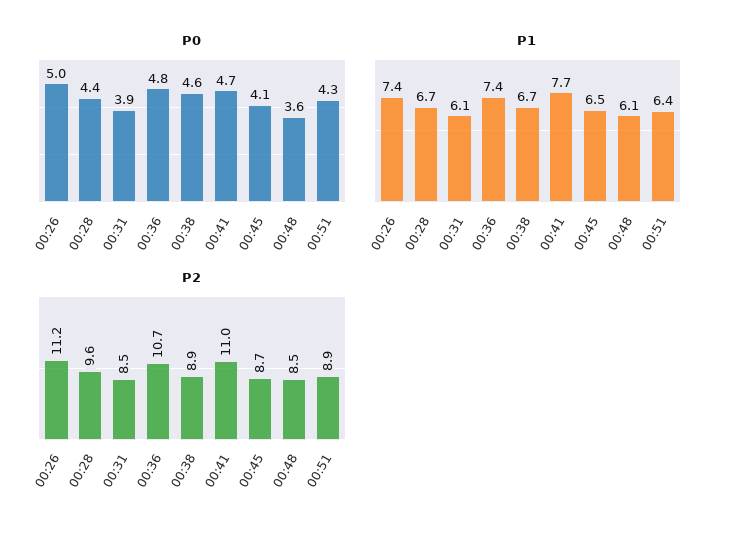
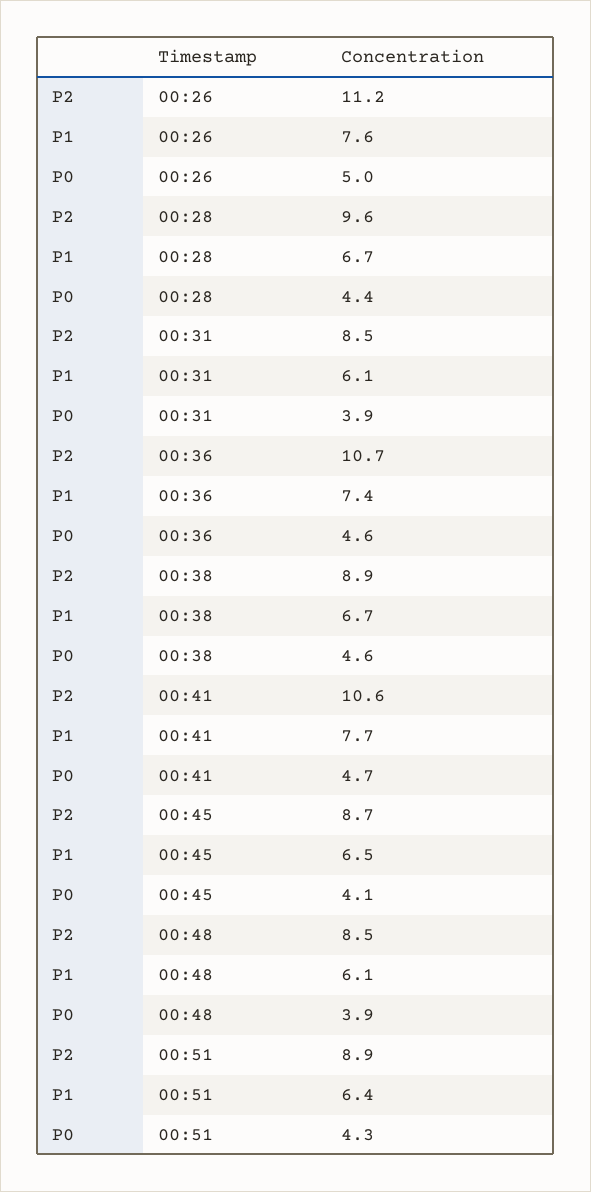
P0, 00:36: 4.8 -> 4.6
P0, 00:48: 3.6 -> 3.9
P1, 00:26: 7.4 -> 7.6
P2, 00:41: 11 -> 10.6

